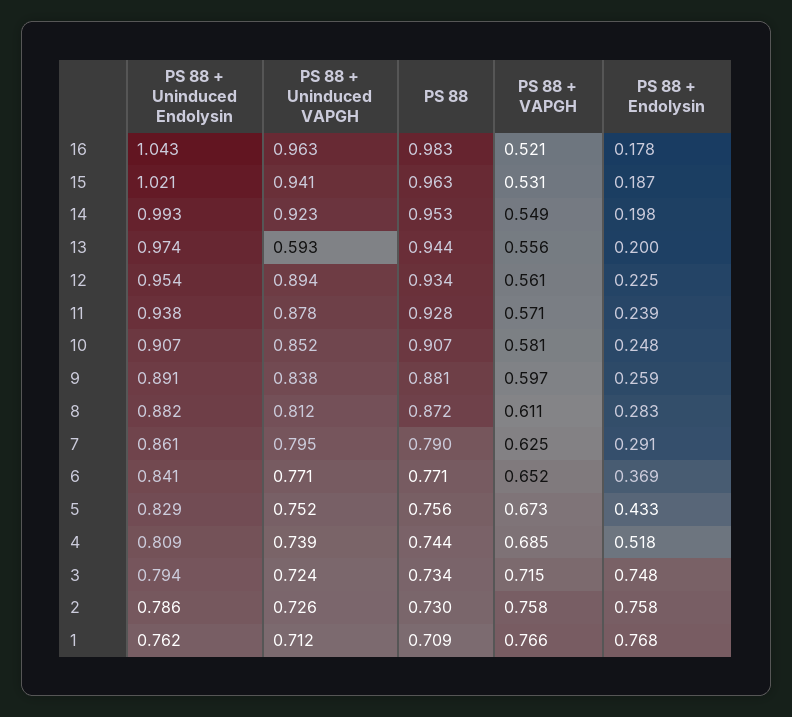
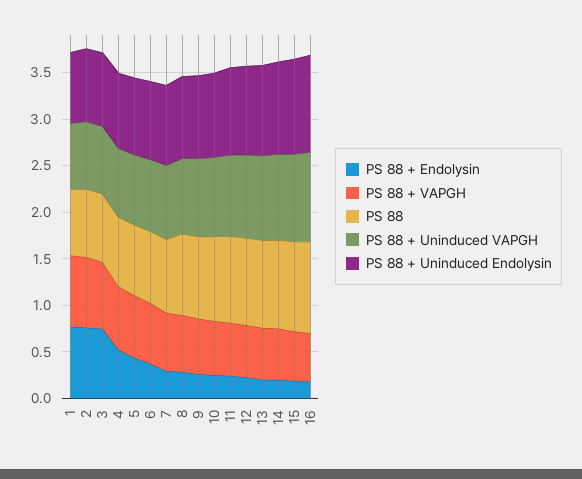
PS 88 + Uninduced VAPGH, 13: 0.593 -> 0.9

